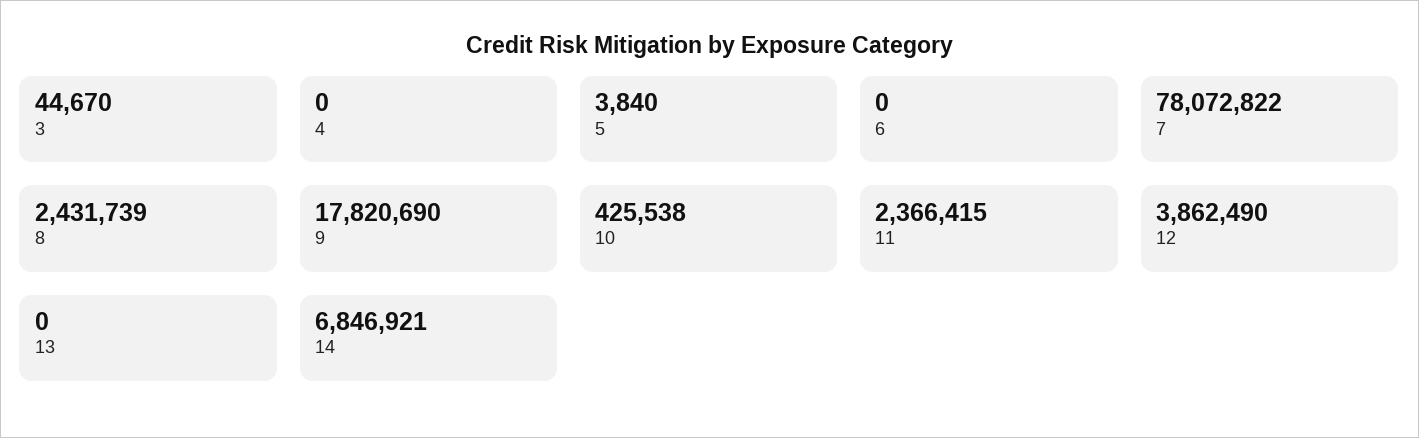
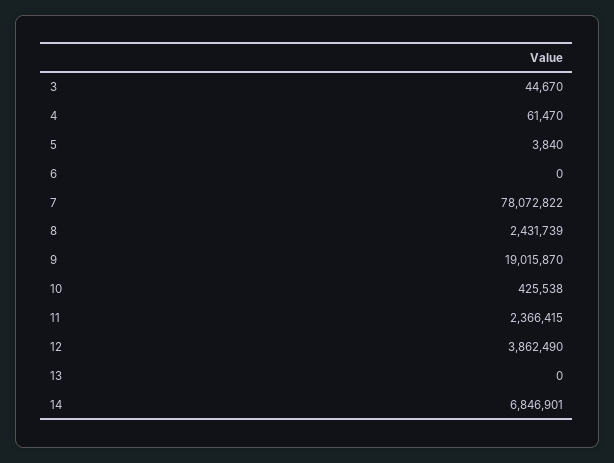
4: 0 -> 61470
9: 17820690 -> 19015870
14: 6846921 -> 6846901

